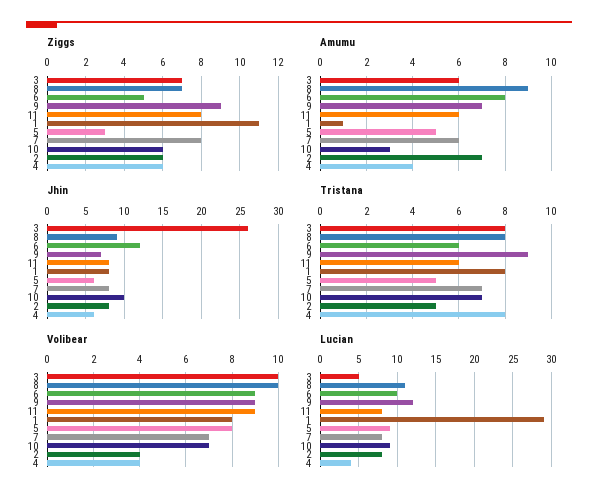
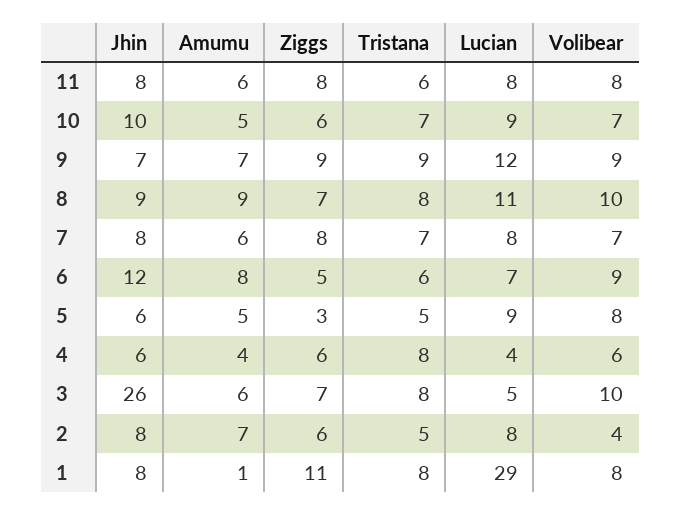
Amumu, 10: 3 -> 5
Volibear, 11: 9 -> 8
Volibear, 4: 4 -> 6
Lucian, 6: 10 -> 7

